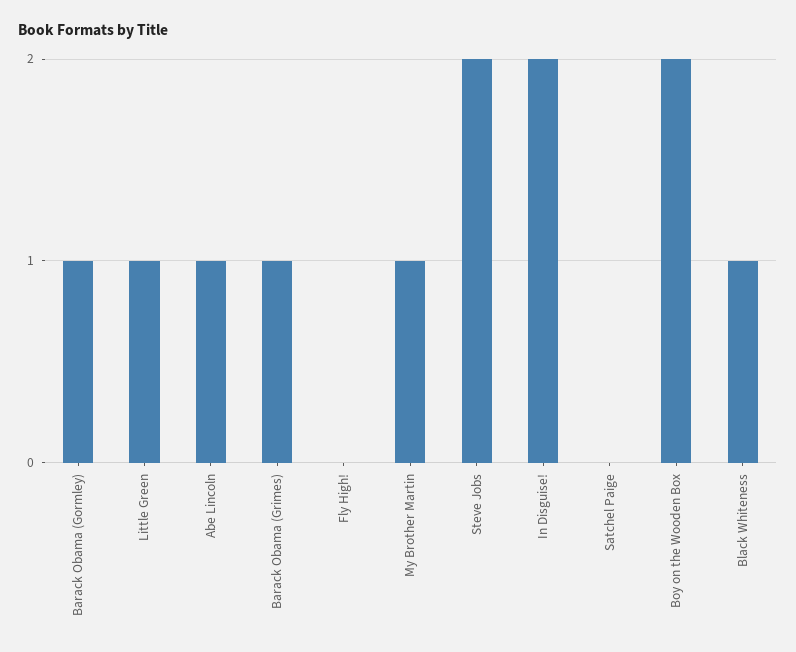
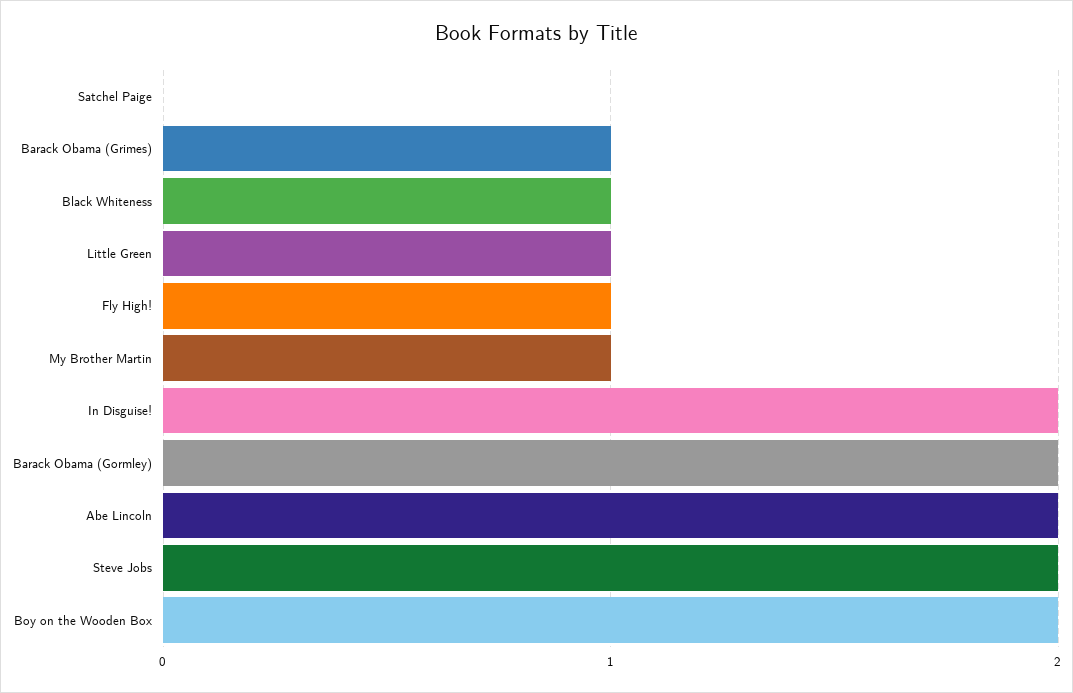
Barack Obama (Gormley): 1 -> 2
Abe Lincoln: 1 -> 2
Fly High!: 0 -> 1

